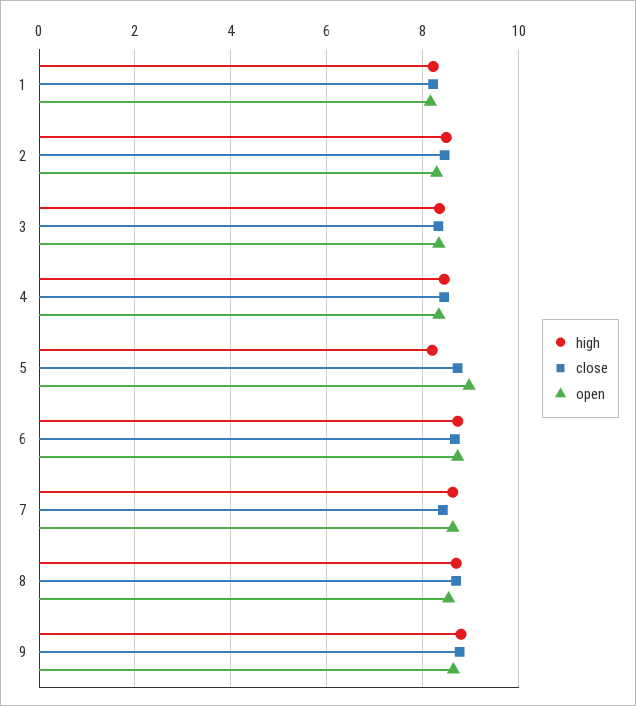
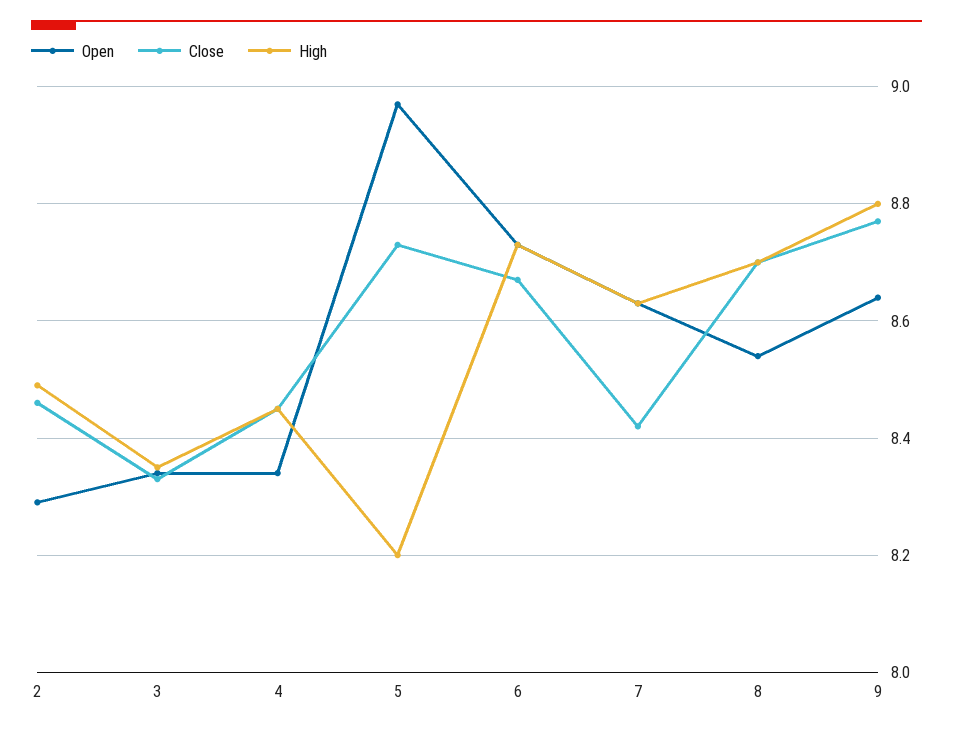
high, 1: 8.2 -> none
close, 1: 8.2 -> none
open, 1: 8.2 -> none

